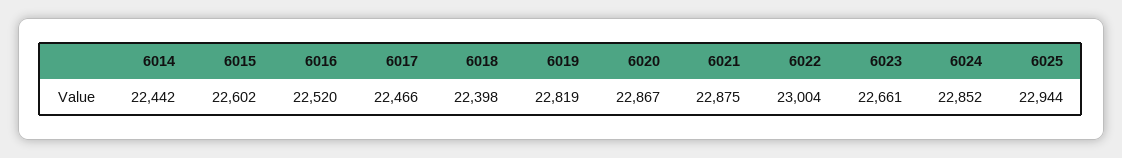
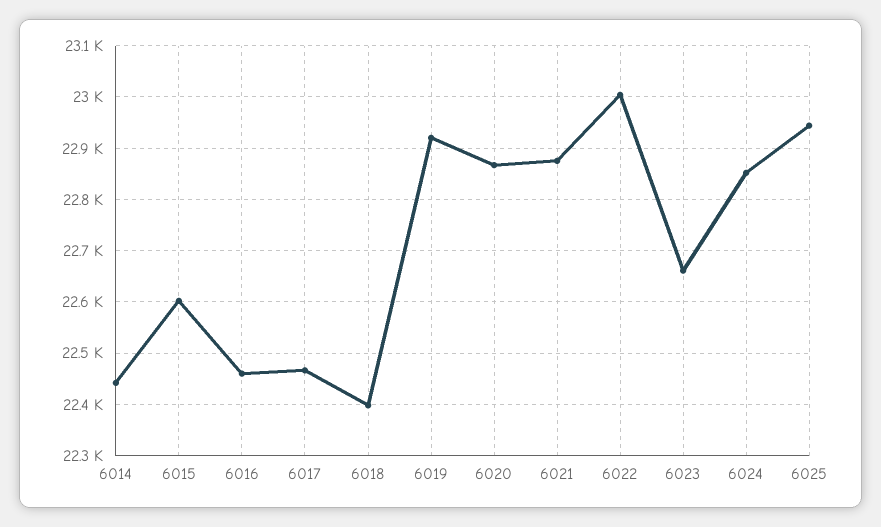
6016: 22520 -> 22460
6019: 22819 -> 22920

